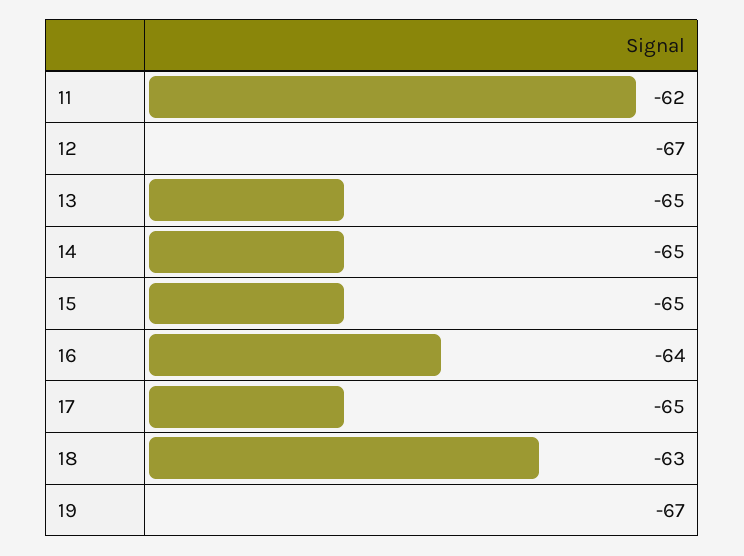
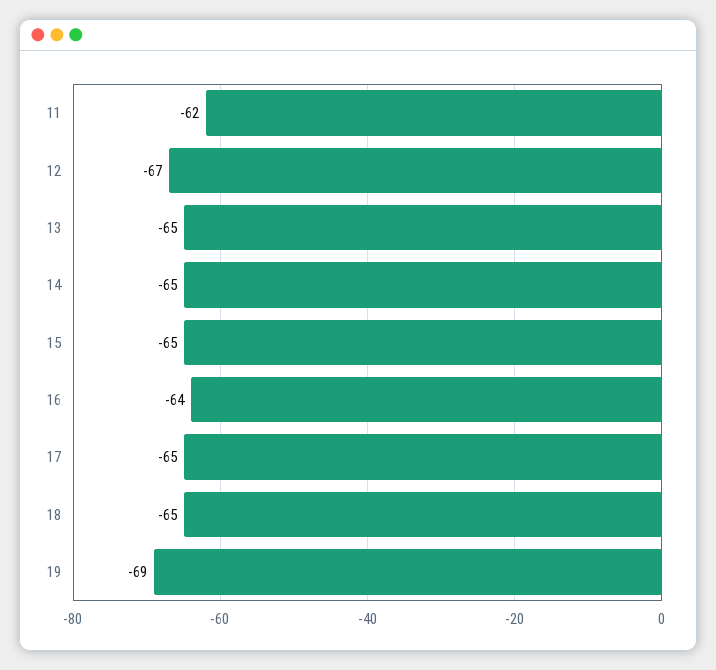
18: -63 -> -65
19: -67 -> -69

